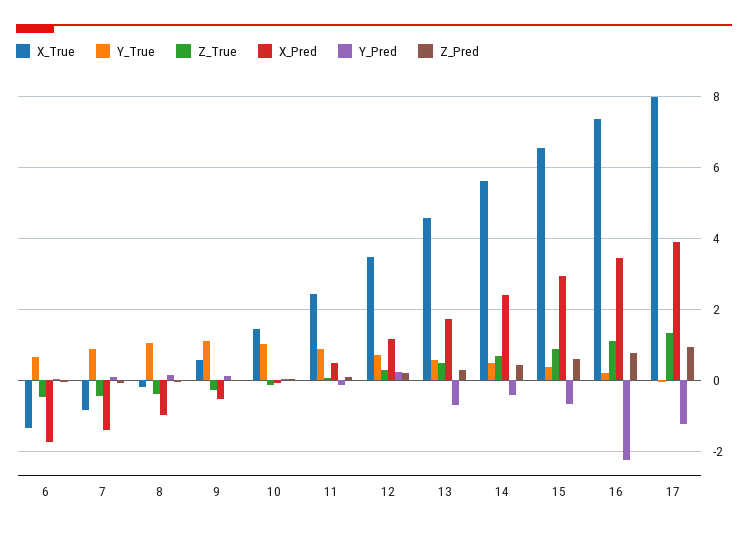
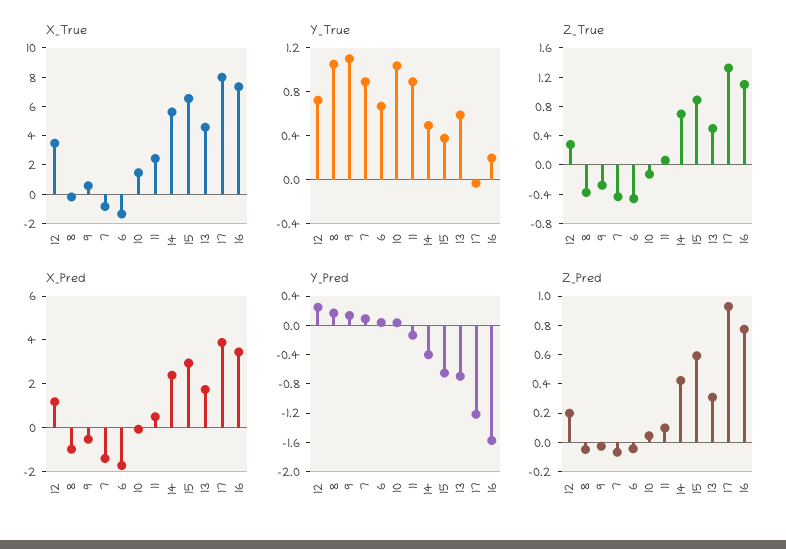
Y_Pred, 16: -2.2 -> -1.6

